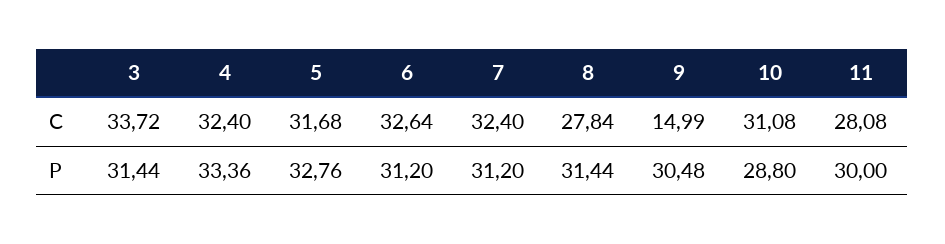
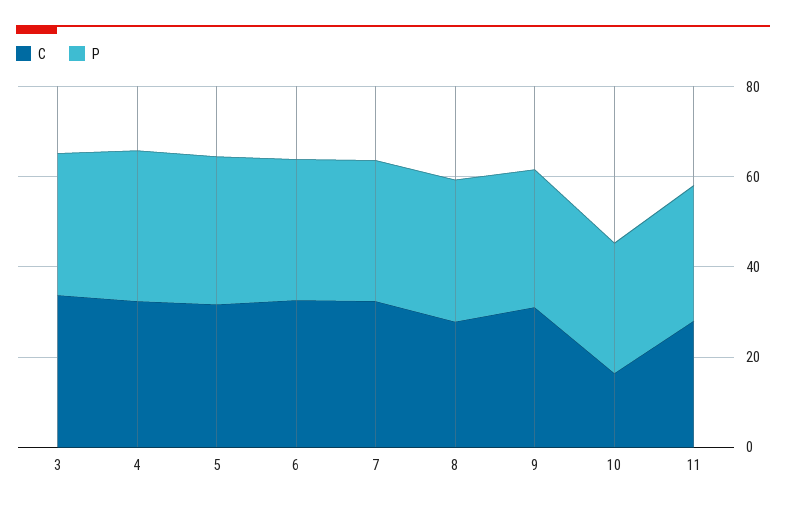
C, 9: 14.99 -> 30
C, 10: 31.08 -> 15

